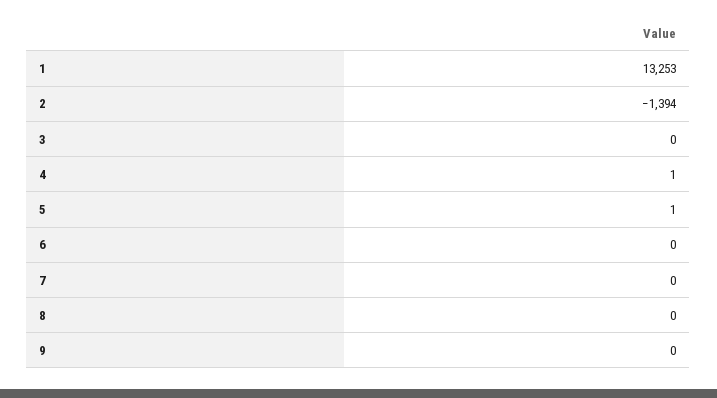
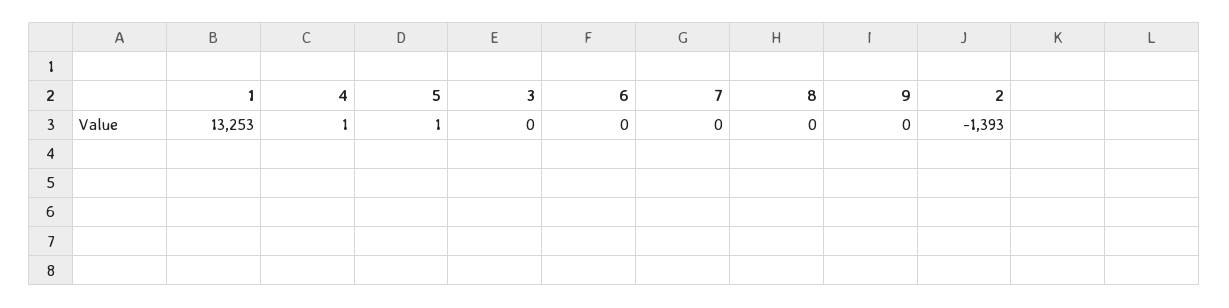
2: -1394 -> -1393

